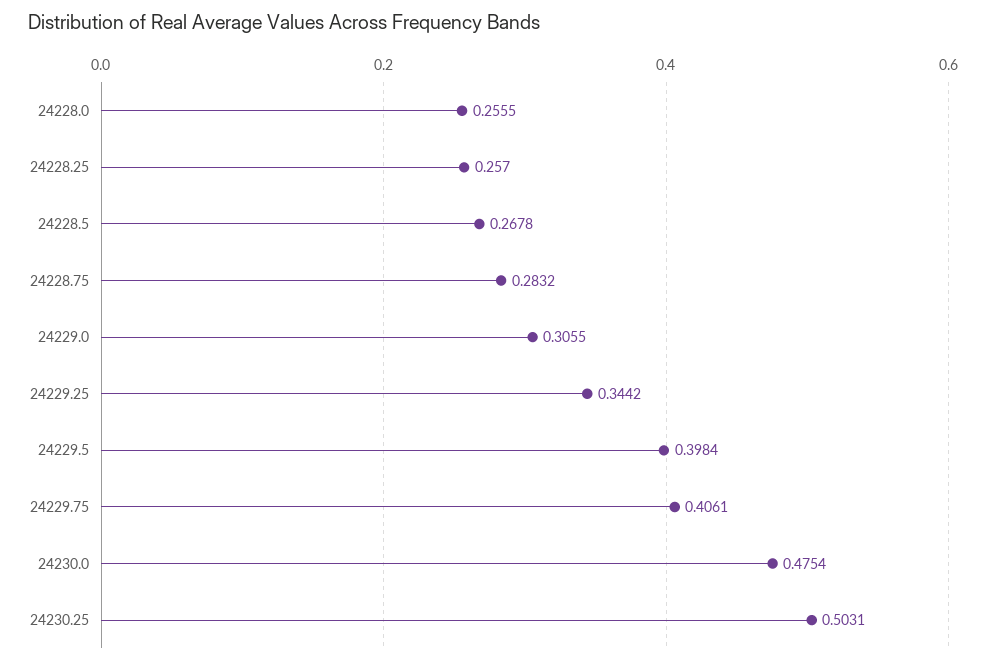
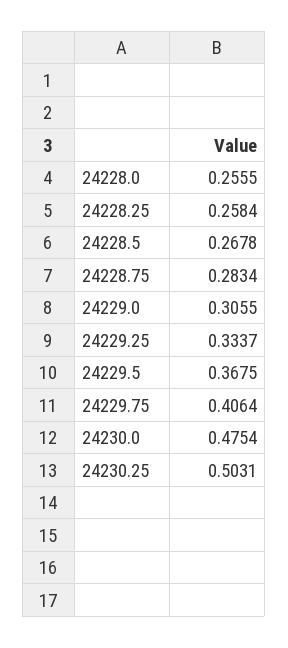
24228.25: 0.257 -> 0.2584
24228.75: 0.2832 -> 0.2834
24229.25: 0.3442 -> 0.3337
24229.5: 0.3984 -> 0.3675
24229.75: 0.4061 -> 0.4064

